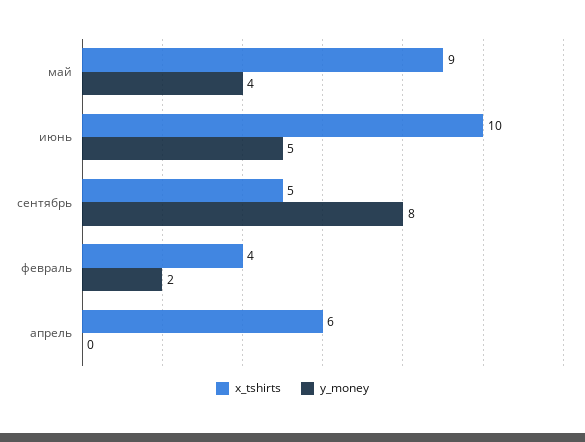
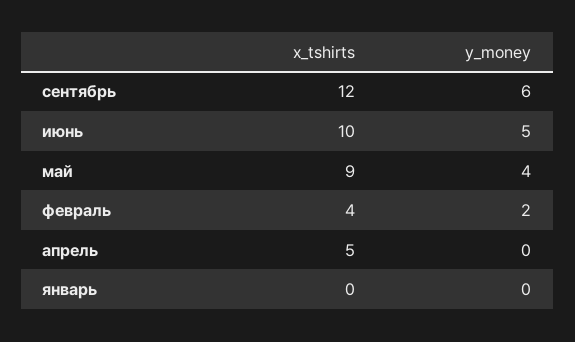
x_tshirts, сентябрь: 5 -> 12
y_money, сентябрь: 8 -> 6
x_tshirts, апрель: 6 -> 5
x_tshirts, январь: none -> 0
y_money, январь: none -> 0

